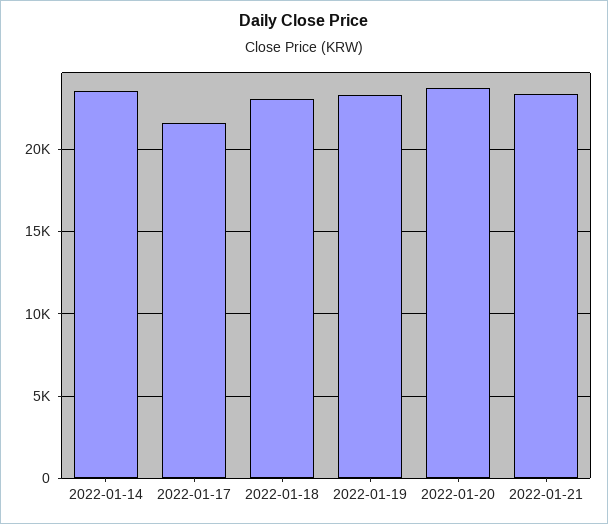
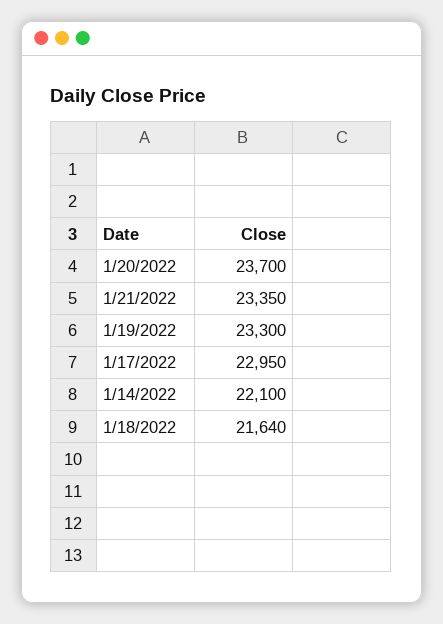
2022-01-14: 23500 -> 22100
2022-01-17: 21500 -> 22950
2022-01-18: 23000 -> 21640

